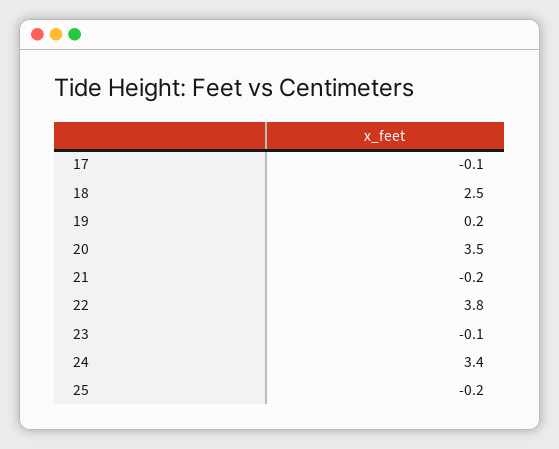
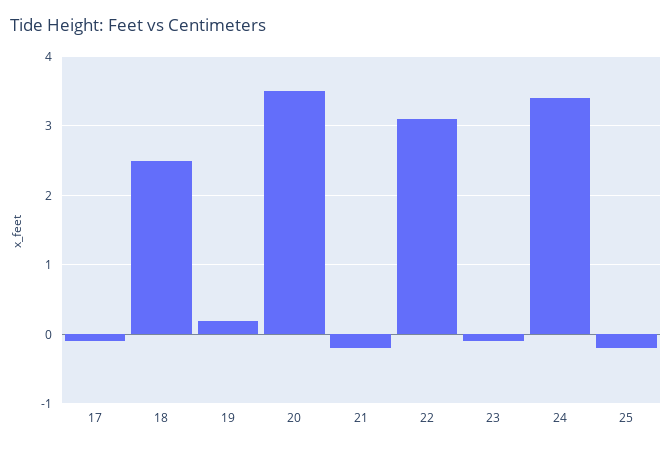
22: 3.8 -> 3.1

